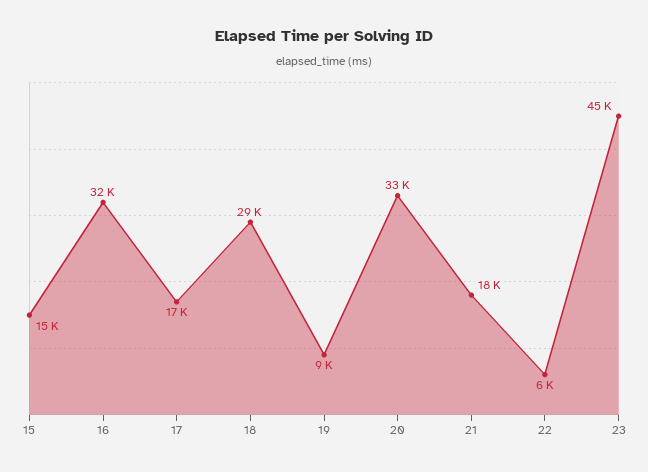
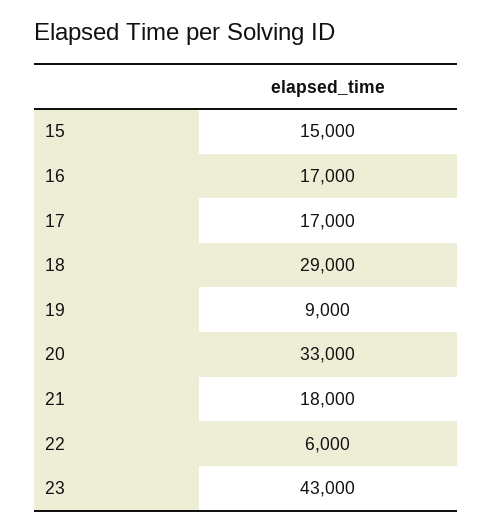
16: 32000 -> 17000
23: 45000 -> 43000

